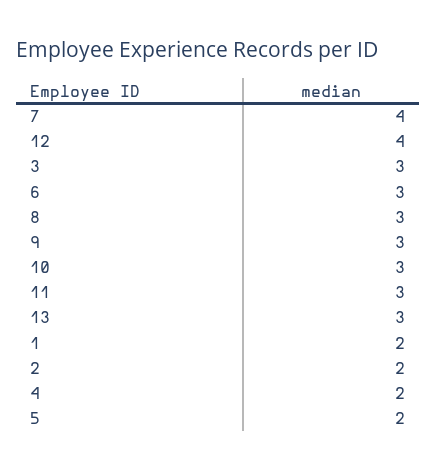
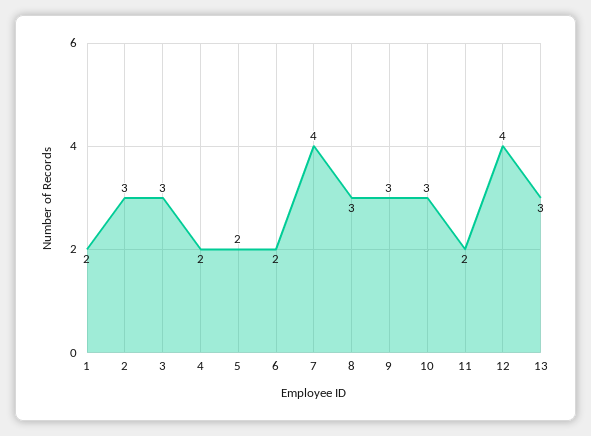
6: 3 -> 2
11: 3 -> 2
2: 2 -> 3

